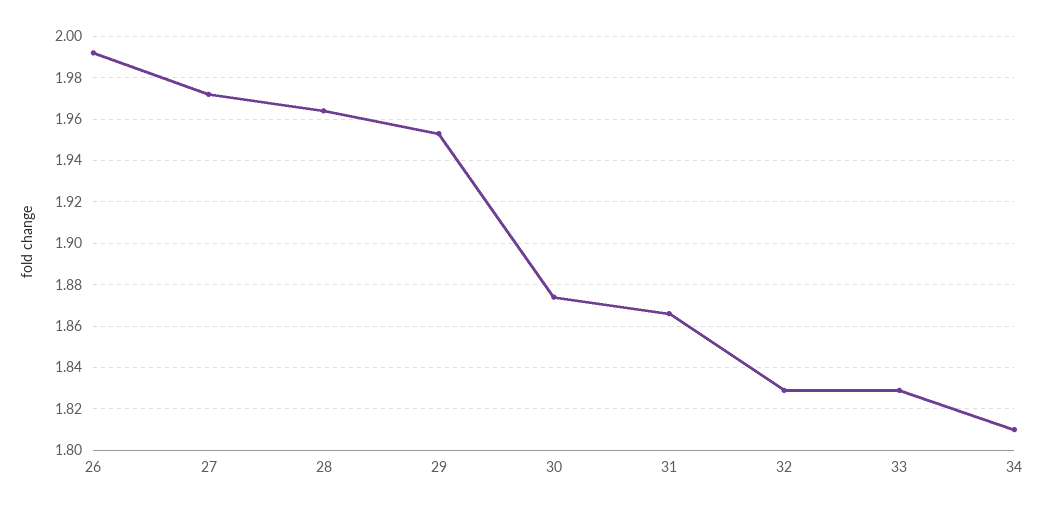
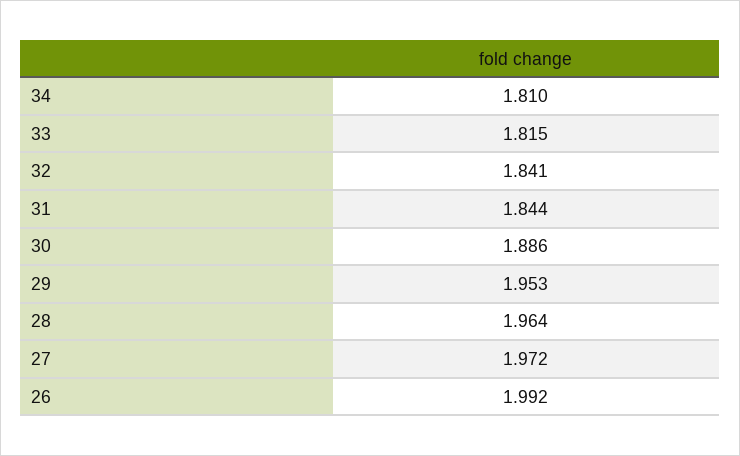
30: 1.875 -> 1.886
31: 1.865 -> 1.844
32: 1.83 -> 1.841
33: 1.83 -> 1.815

